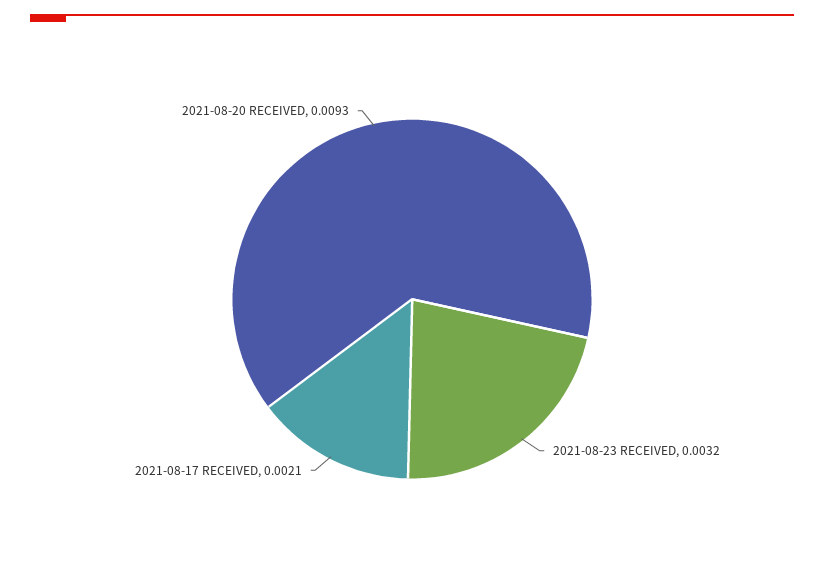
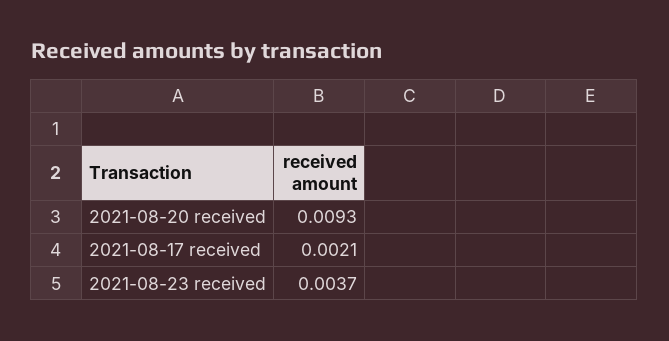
2021-08-23 RECEIVED: 0.0032 -> 0.0037

